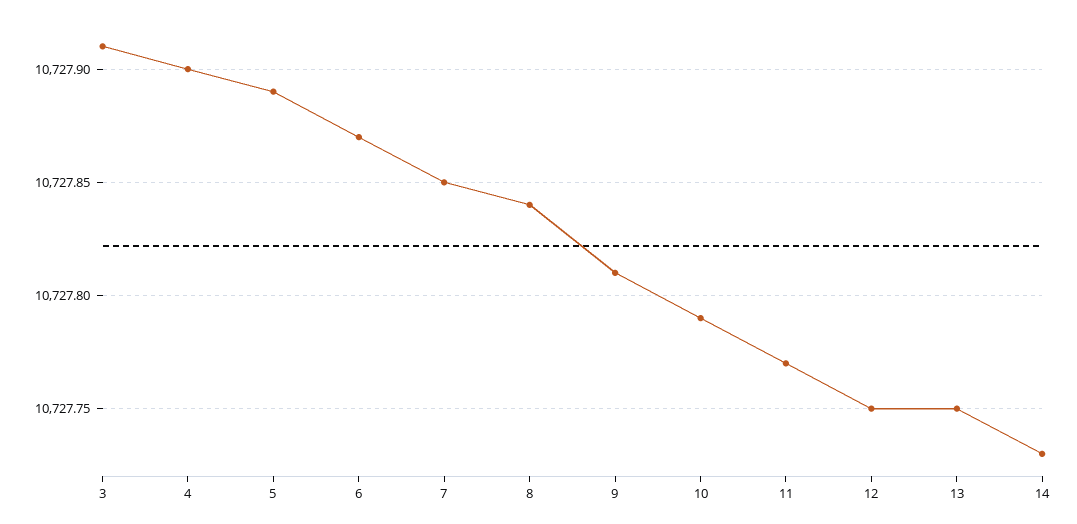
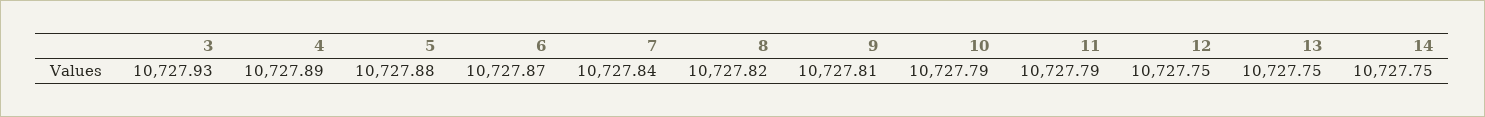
3: 10727.91 -> 10727.93
4: 10727.9 -> 10727.89
5: 10727.89 -> 10727.88
7: 10727.85 -> 10727.84
8: 10727.84 -> 10727.82
11: 10727.77 -> 10727.79
14: 10727.73 -> 10727.75

